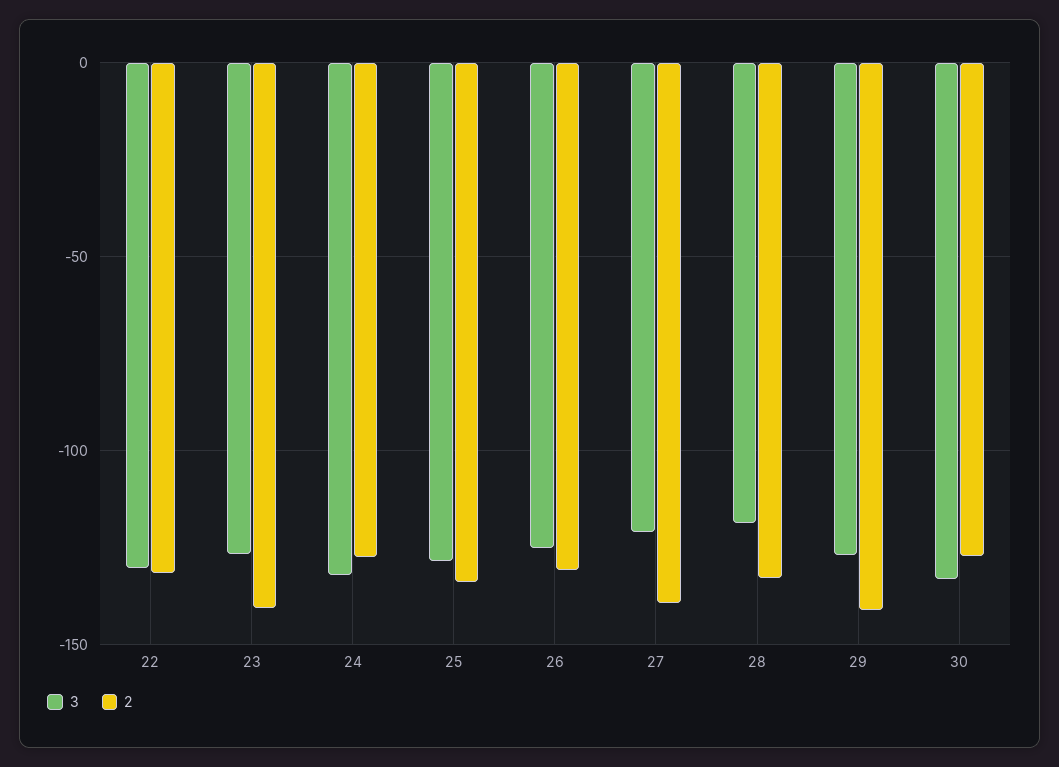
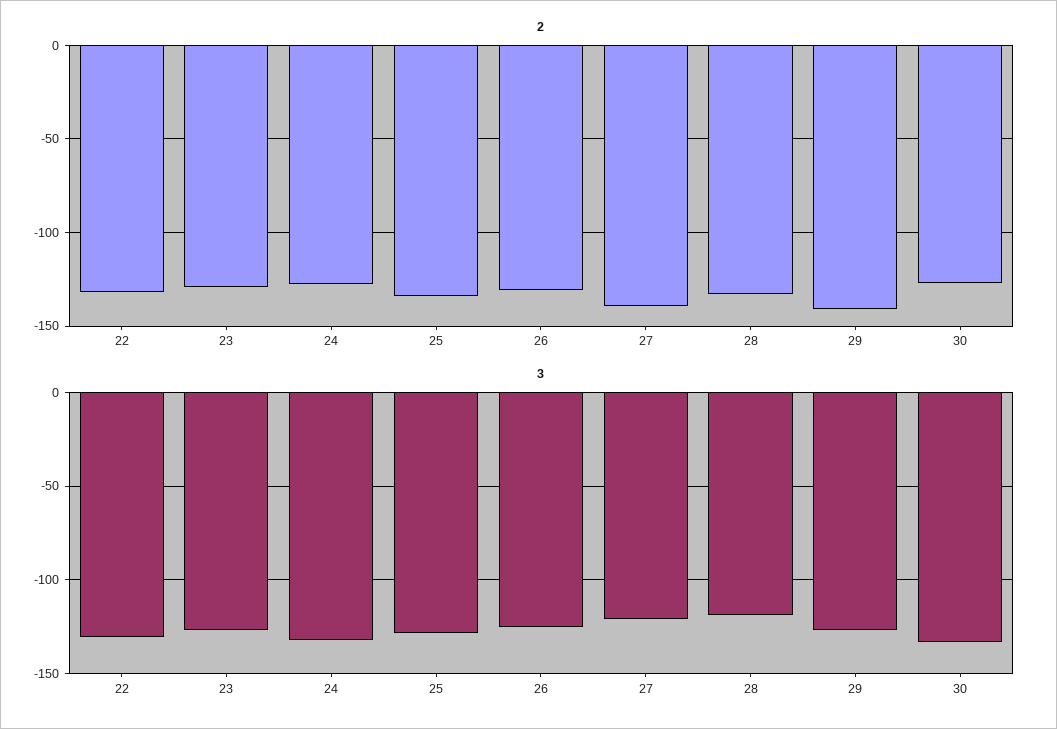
2, 23: -140 -> -130

